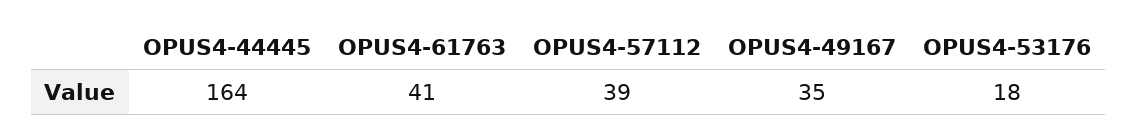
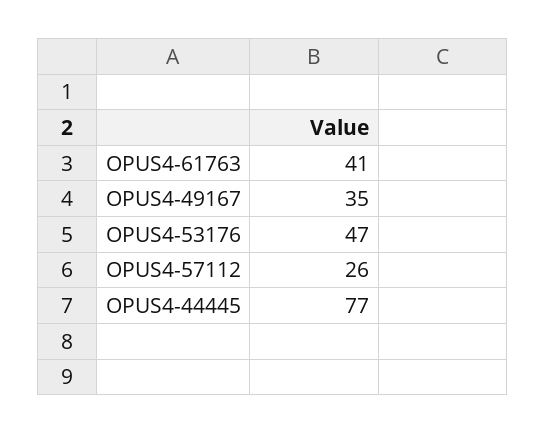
OPUS4-44445: 164 -> 77
OPUS4-57112: 39 -> 26
OPUS4-53176: 18 -> 47

